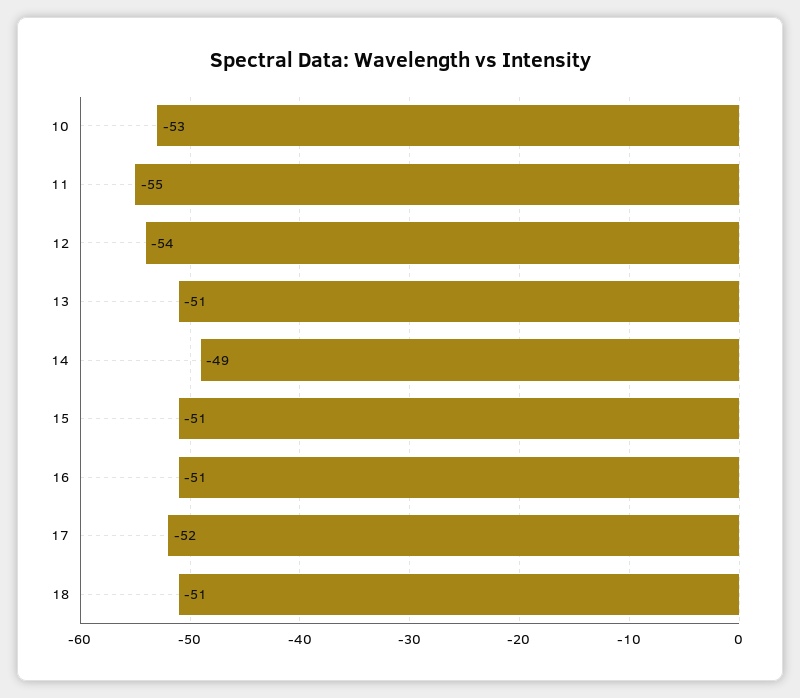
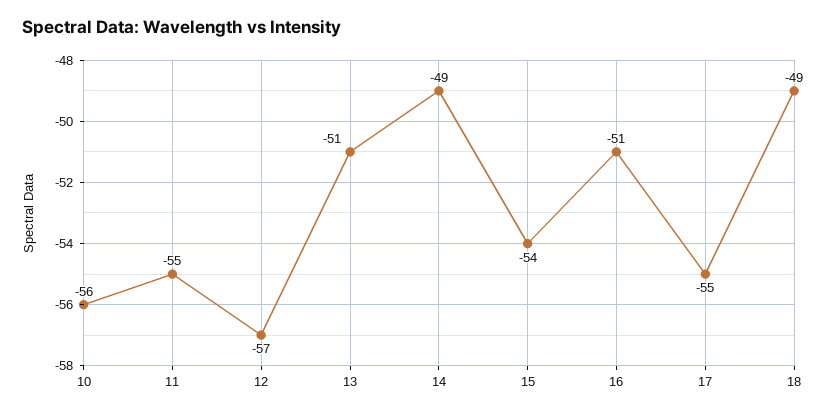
10: -53 -> -56
12: -54 -> -57
15: -51 -> -54
17: -52 -> -55
18: -51 -> -49

